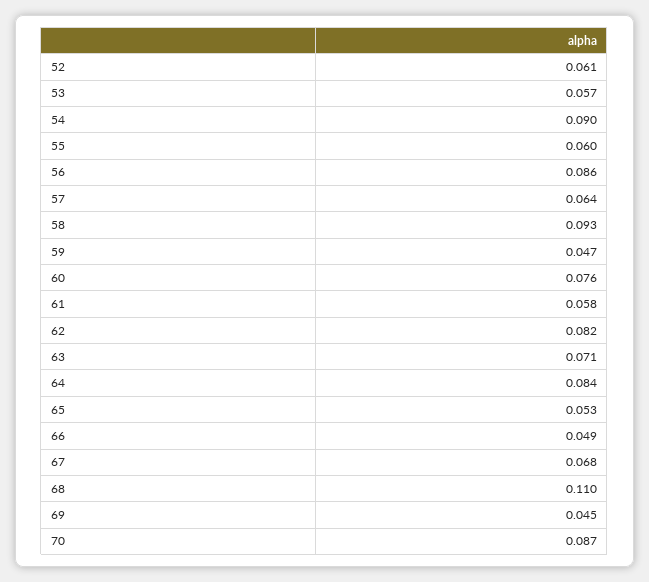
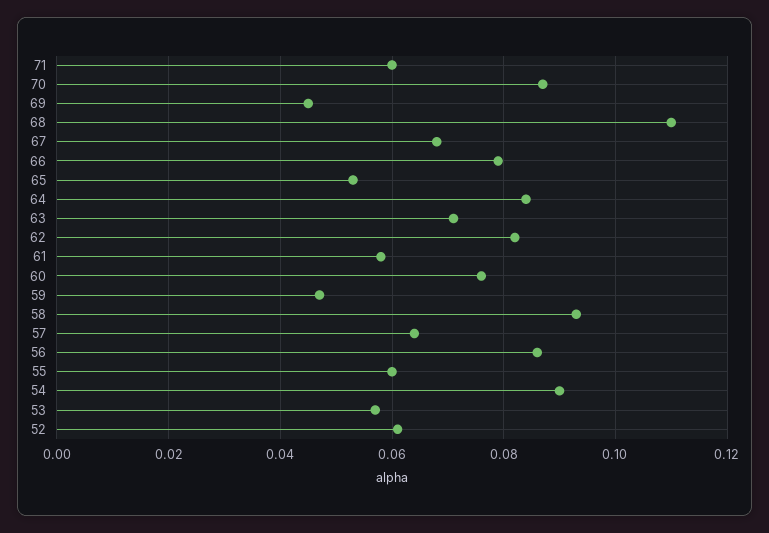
66: 0.049 -> 0.08
71: none -> 0.06

